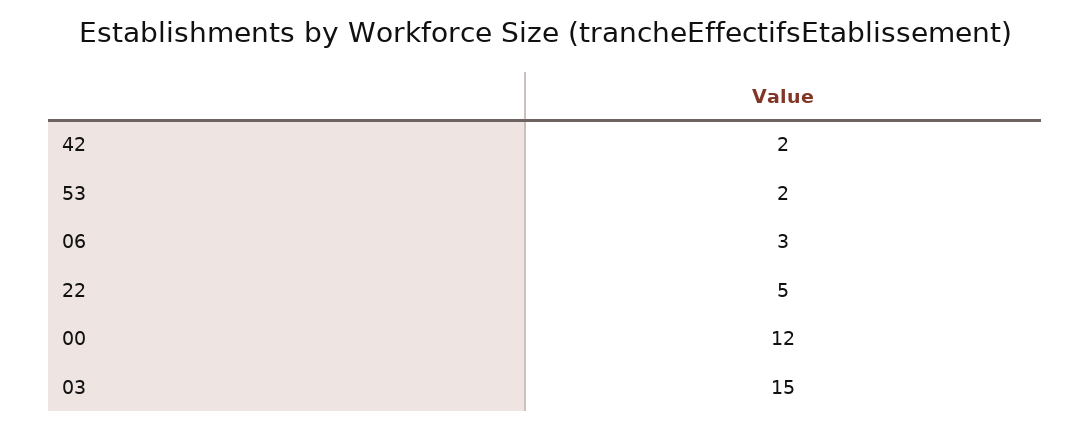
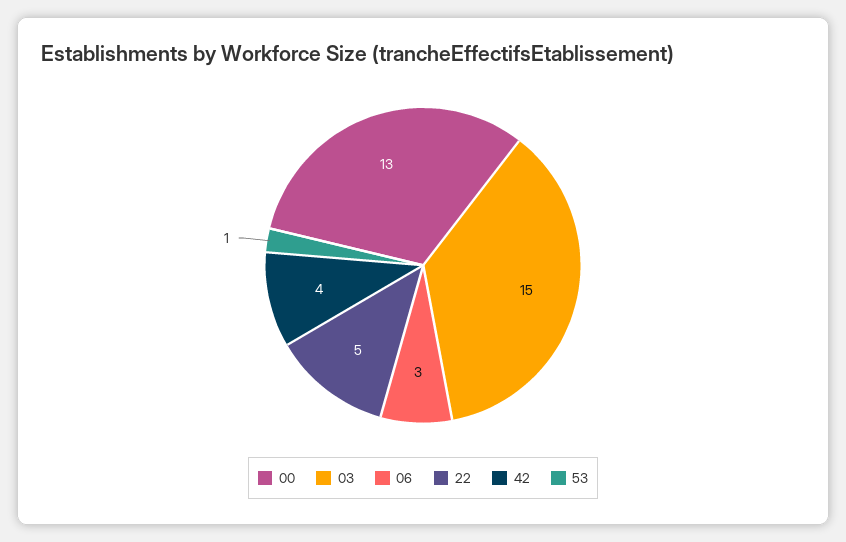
42: 2 -> 4
53: 2 -> 1
00: 12 -> 13

